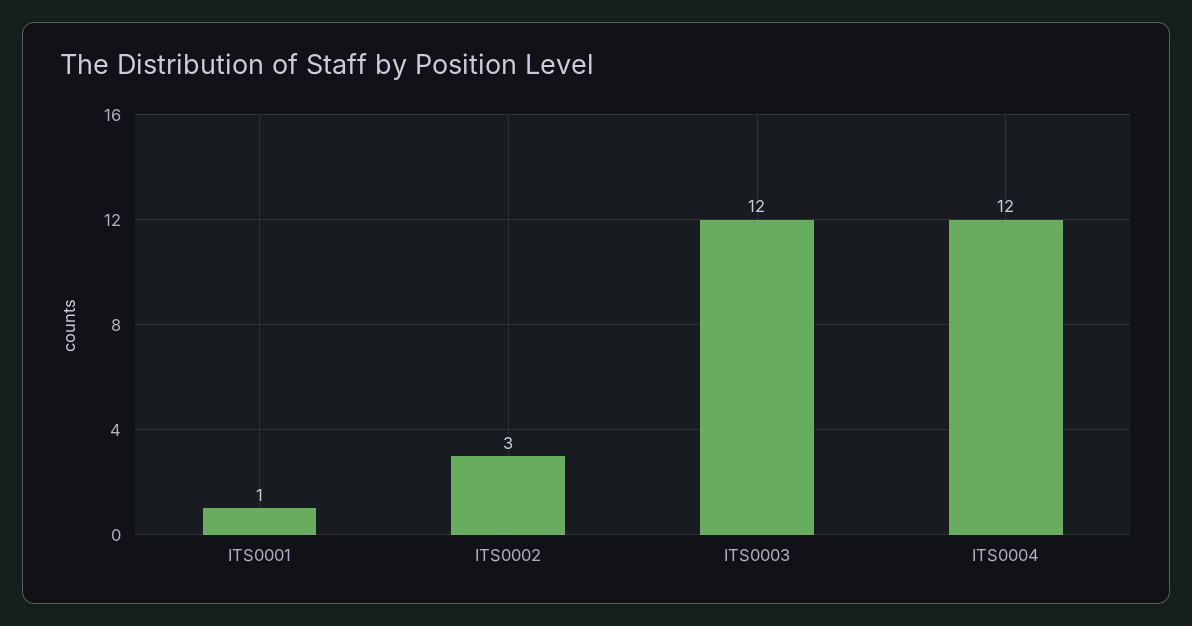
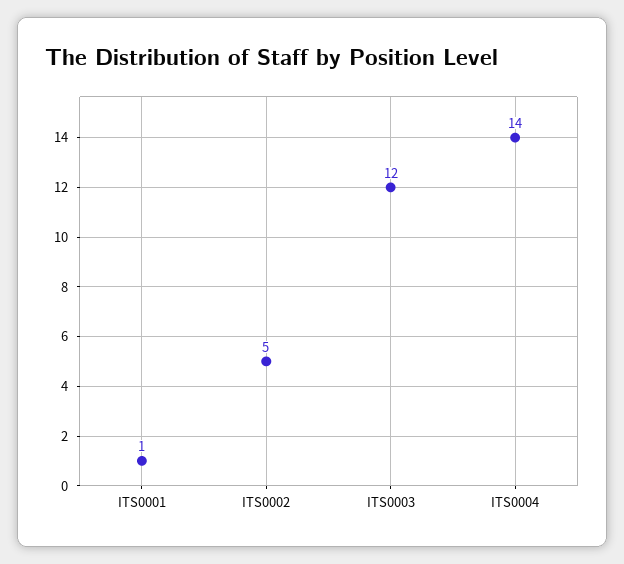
ITS0002: 3 -> 5
ITS0004: 12 -> 14

